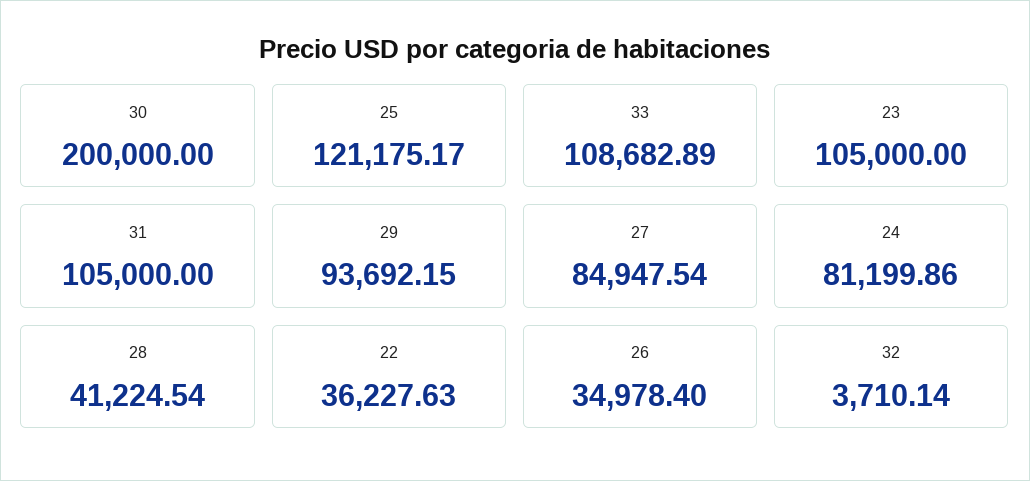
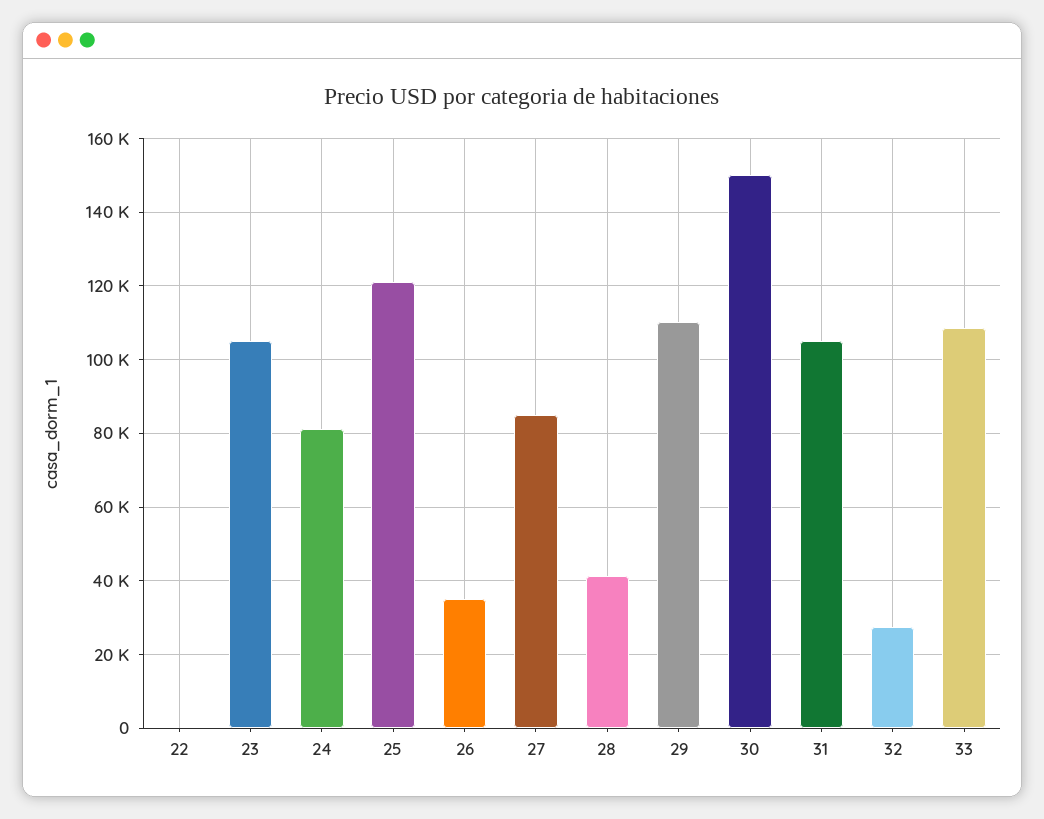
30: 200000 -> 150000
29: 93692.15 -> 110000
22: 36227.63 -> 0
32: 3710.14 -> 28000

